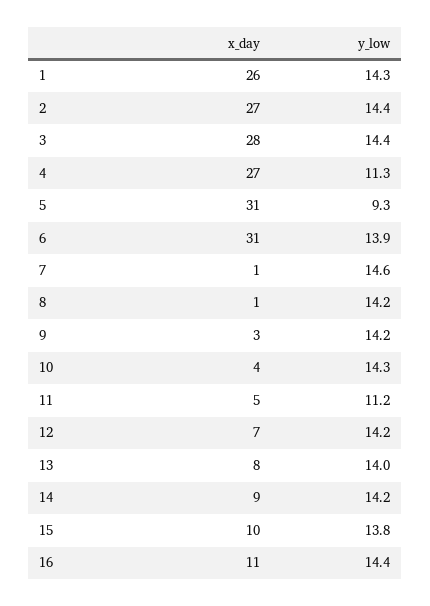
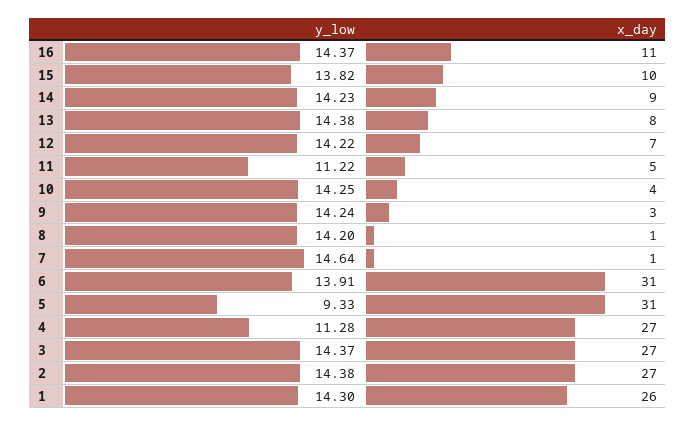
x_day, 3: 28 -> 27
y_low, 13: 14 -> 14.38

